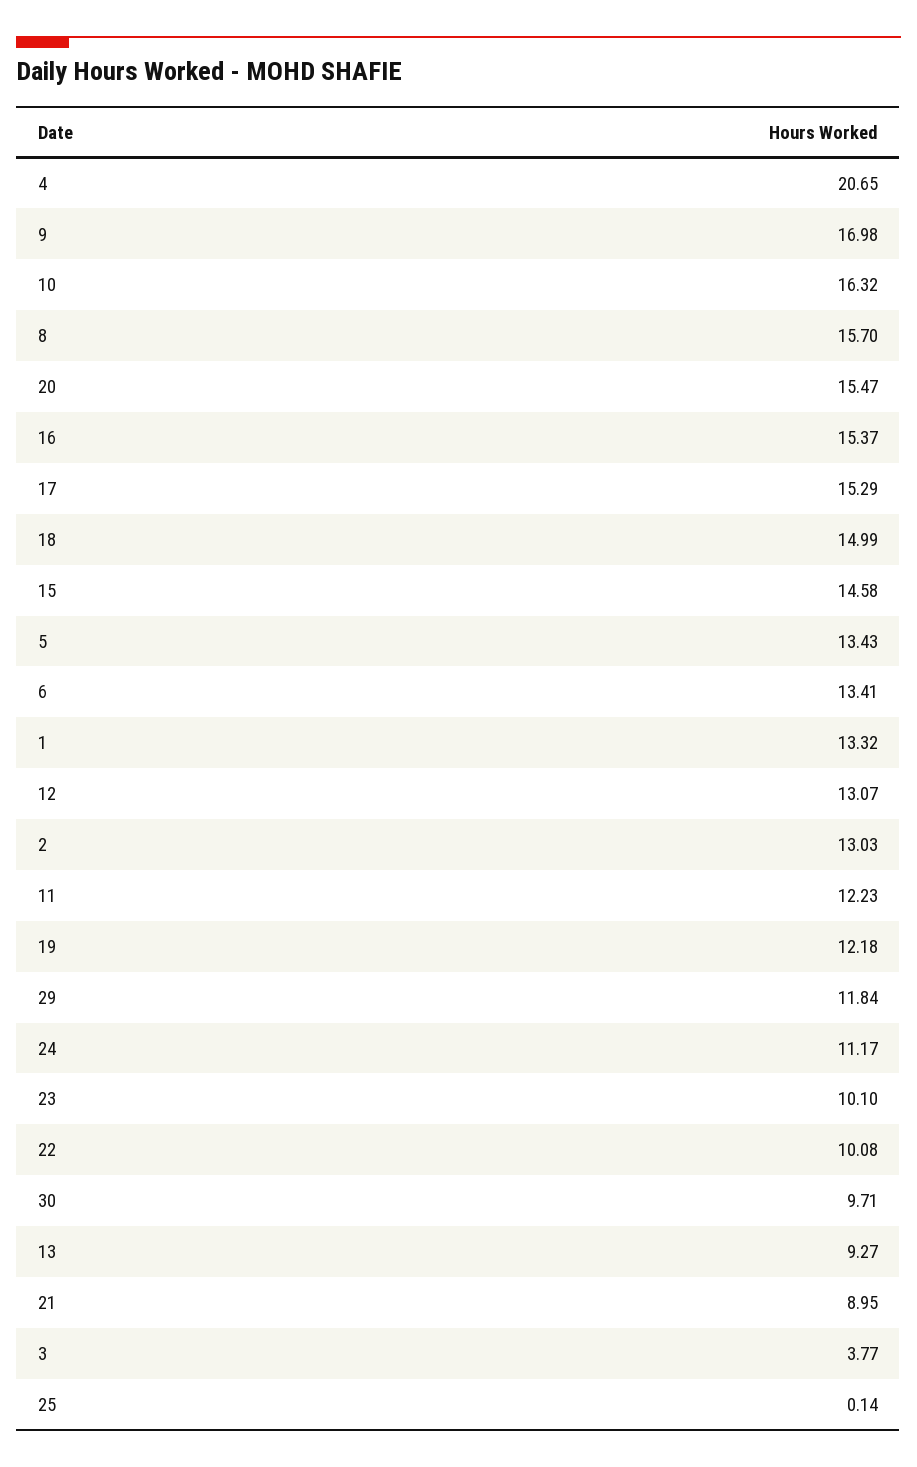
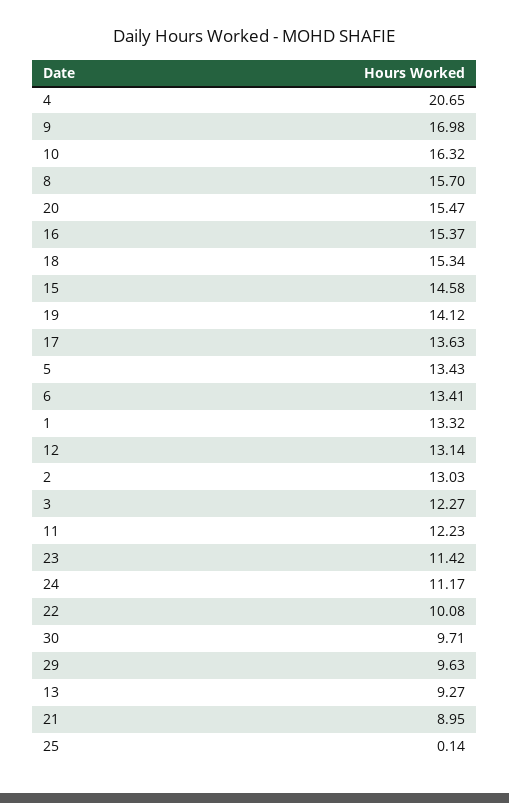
17: 15.29 -> 13.63
18: 14.99 -> 15.34
12: 13.07 -> 13.14
19: 12.18 -> 14.12
29: 11.84 -> 9.63
23: 10.1 -> 11.42
3: 3.77 -> 12.27

